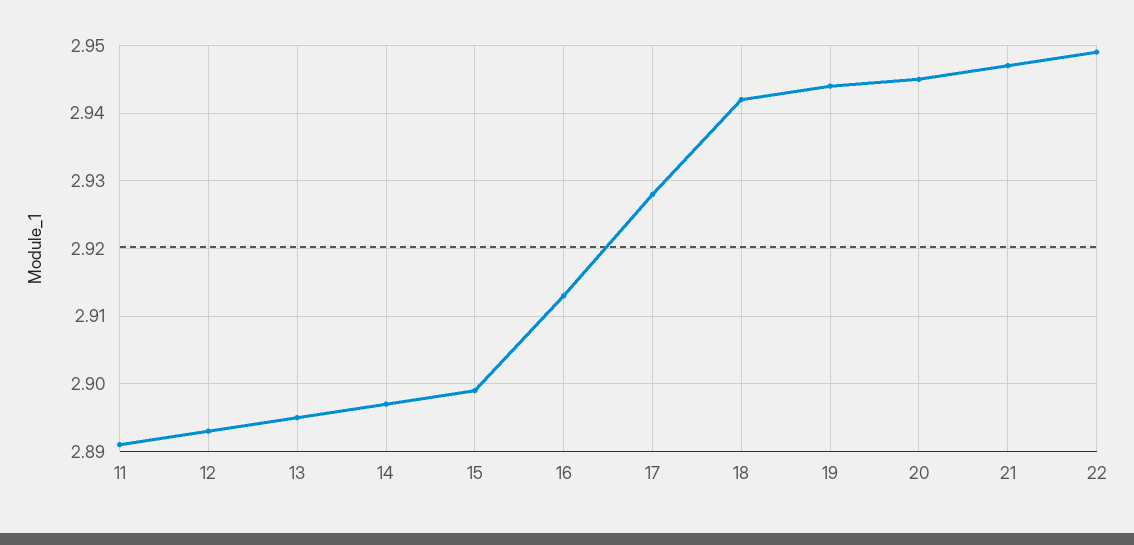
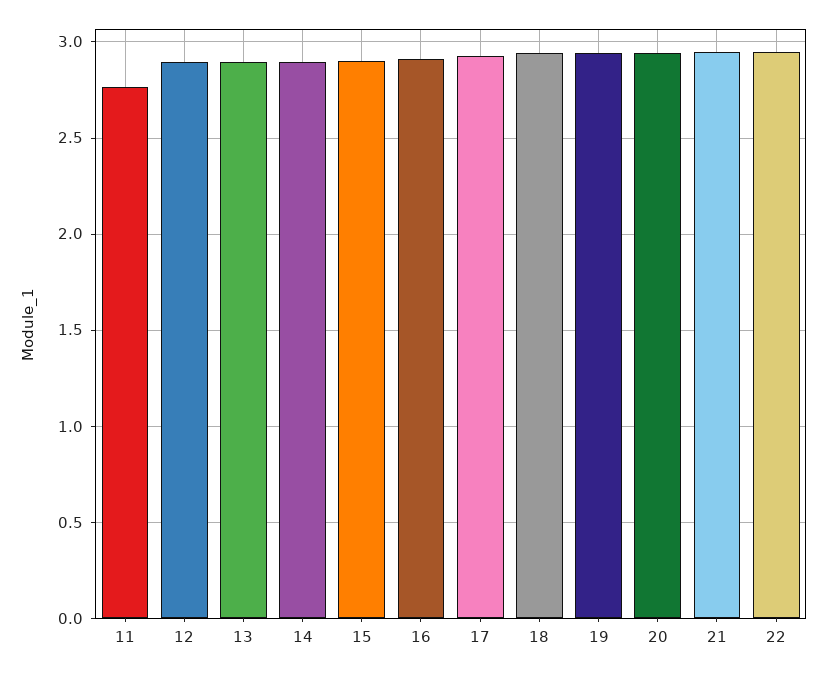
11: 2.891 -> 2.75

